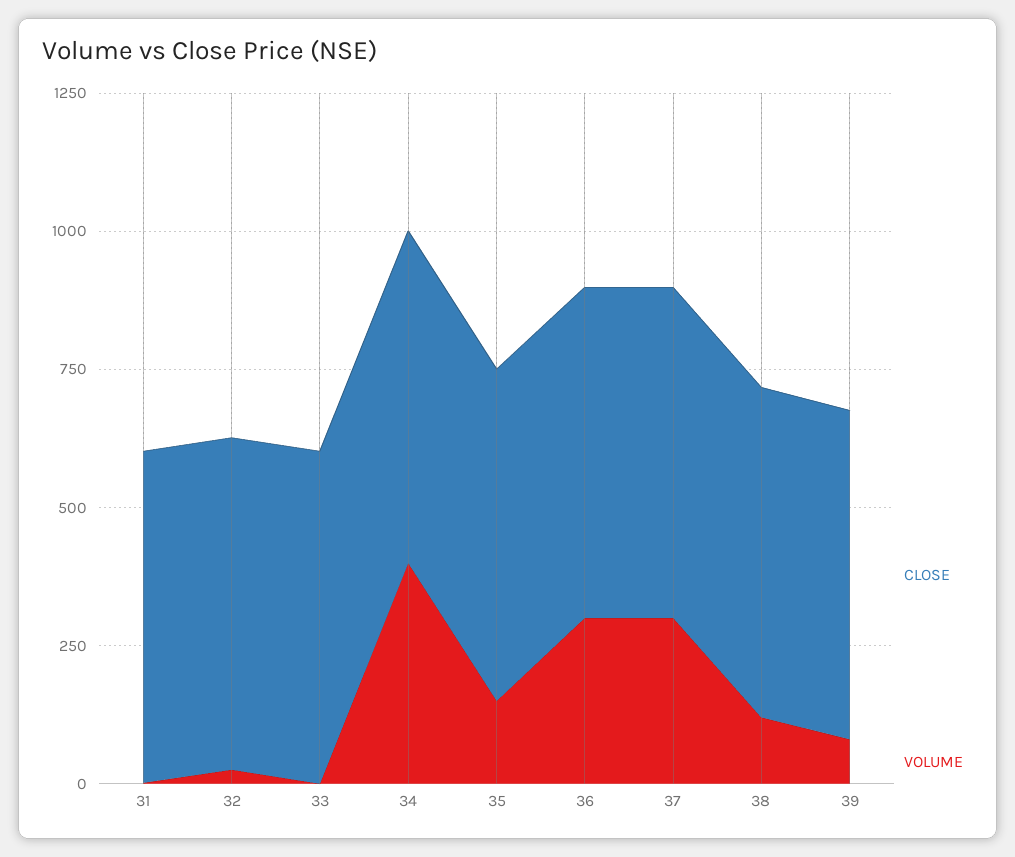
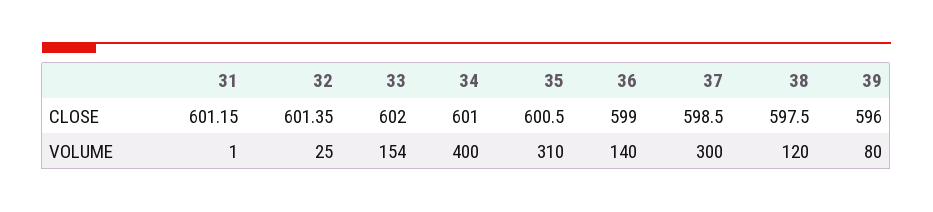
VOLUME, 33: 0 -> 154
VOLUME, 35: 150 -> 310
VOLUME, 36: 300 -> 140

